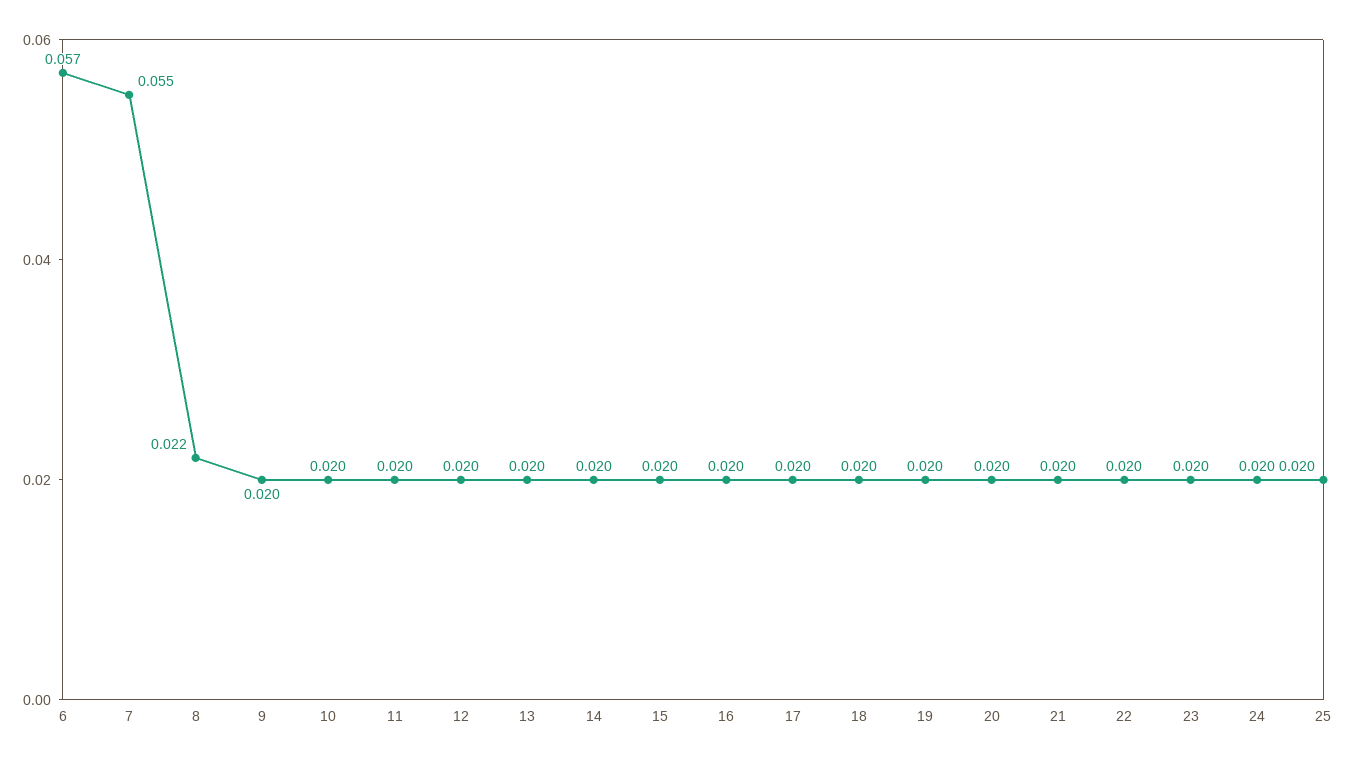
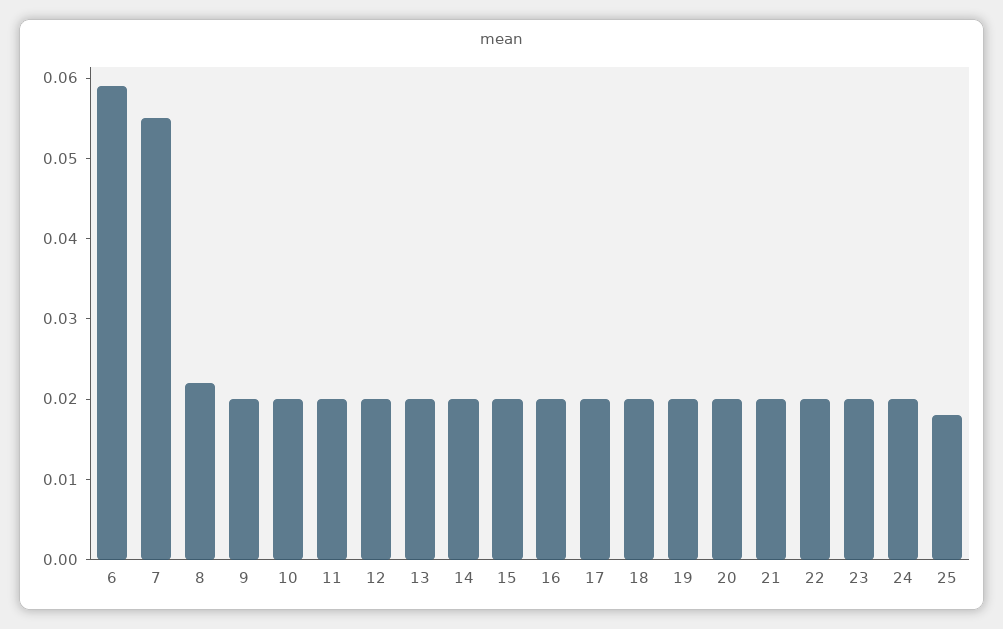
6: 0.057 -> 0.059
25: 0.02 -> 0.018

